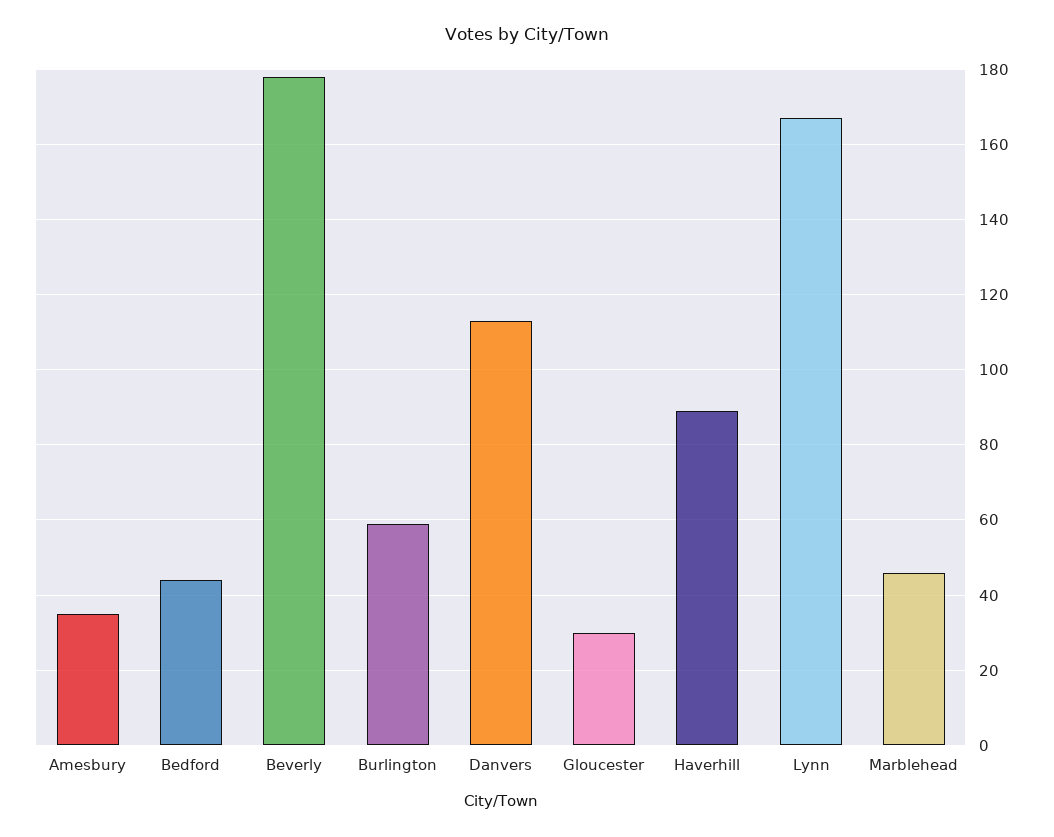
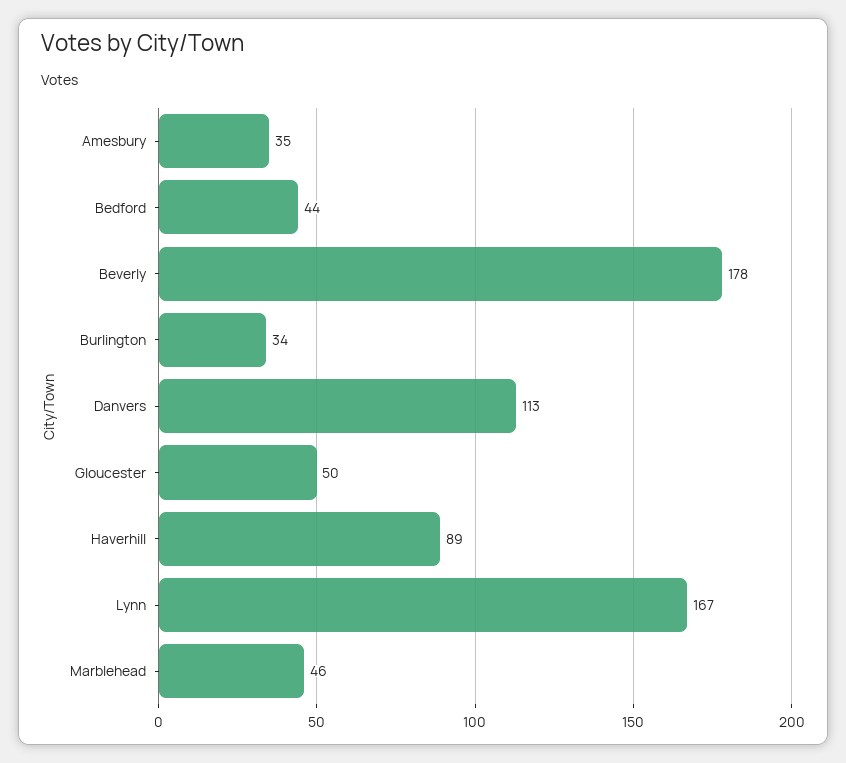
Burlington: 60 -> 34
Gloucester: 30 -> 50

